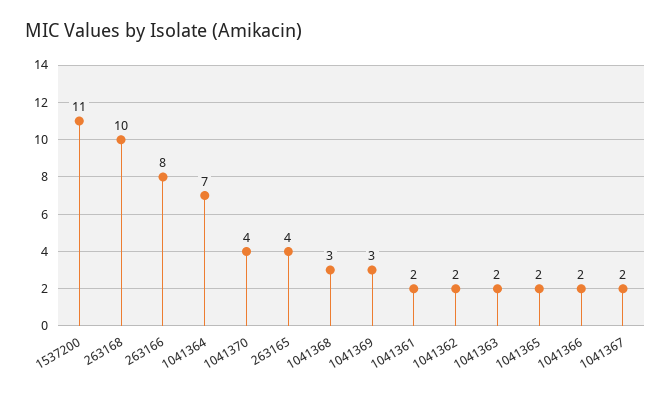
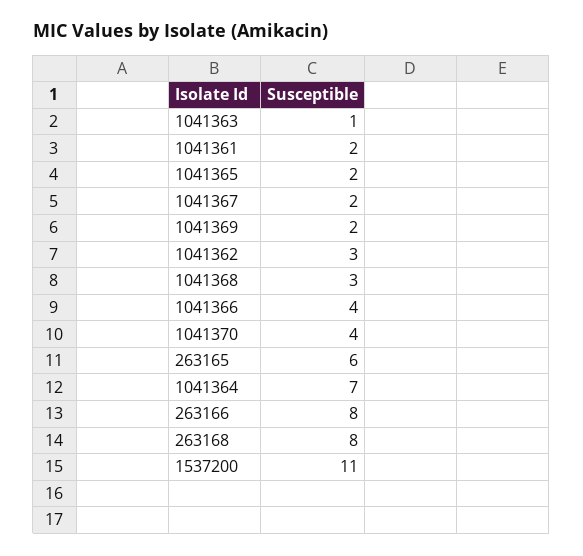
263168: 10 -> 8
263165: 4 -> 6
1041369: 3 -> 2
1041362: 2 -> 3
1041363: 2 -> 1
1041366: 2 -> 4

